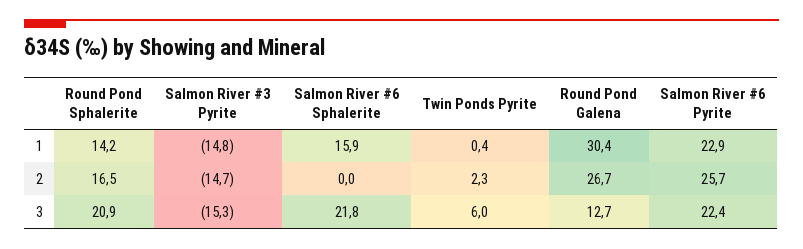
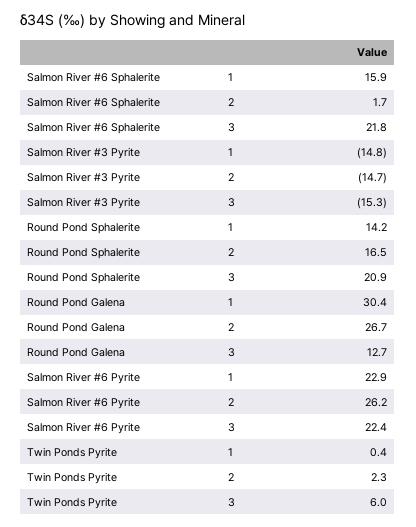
Salmon River #6 Sphalerite, 2: 0 -> 1.7
Salmon River #6 Pyrite, 2: 25.7 -> 26.2

